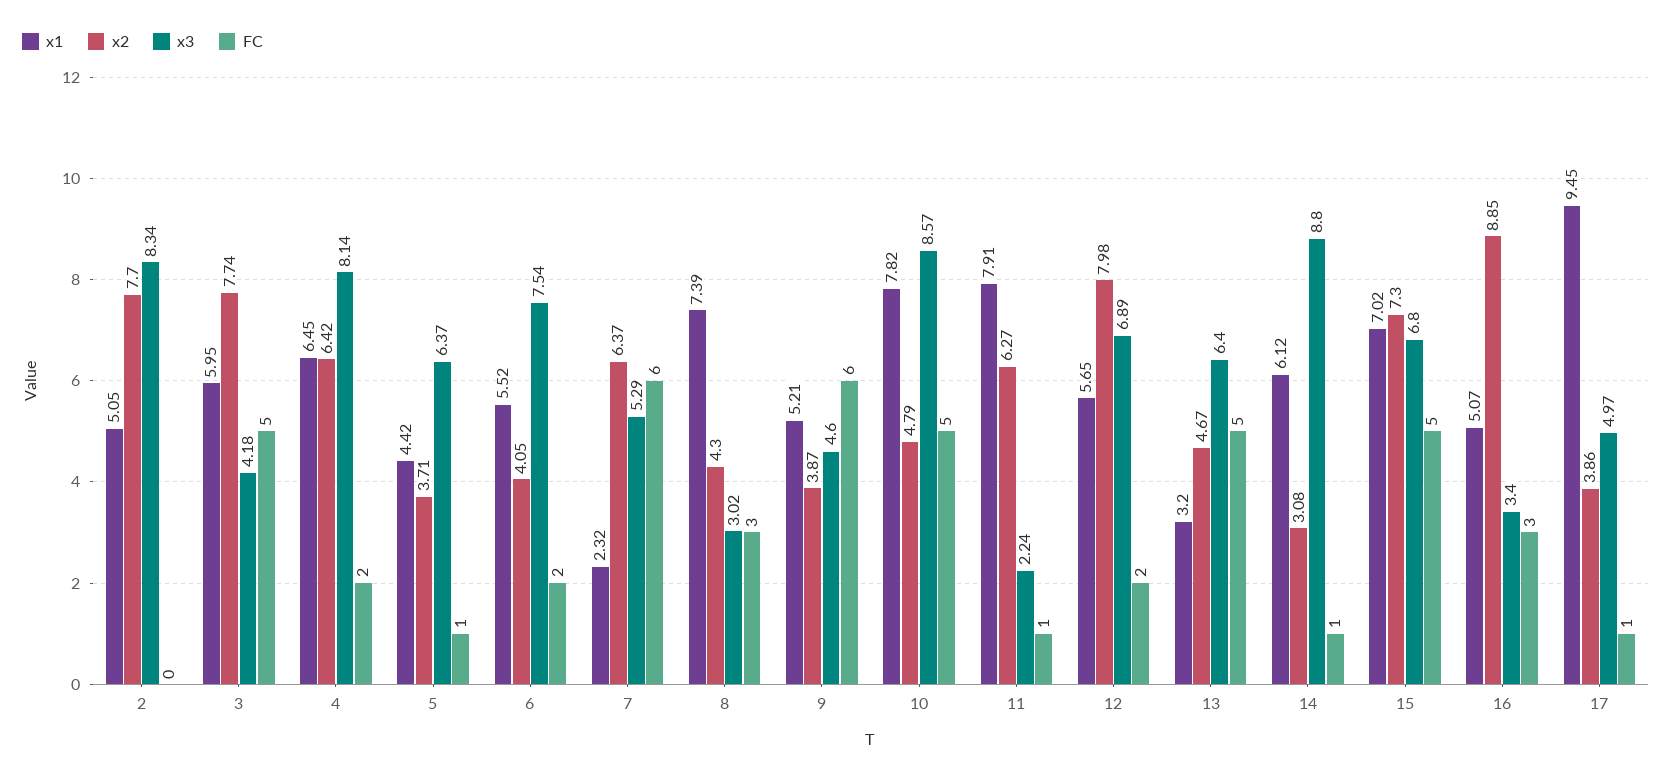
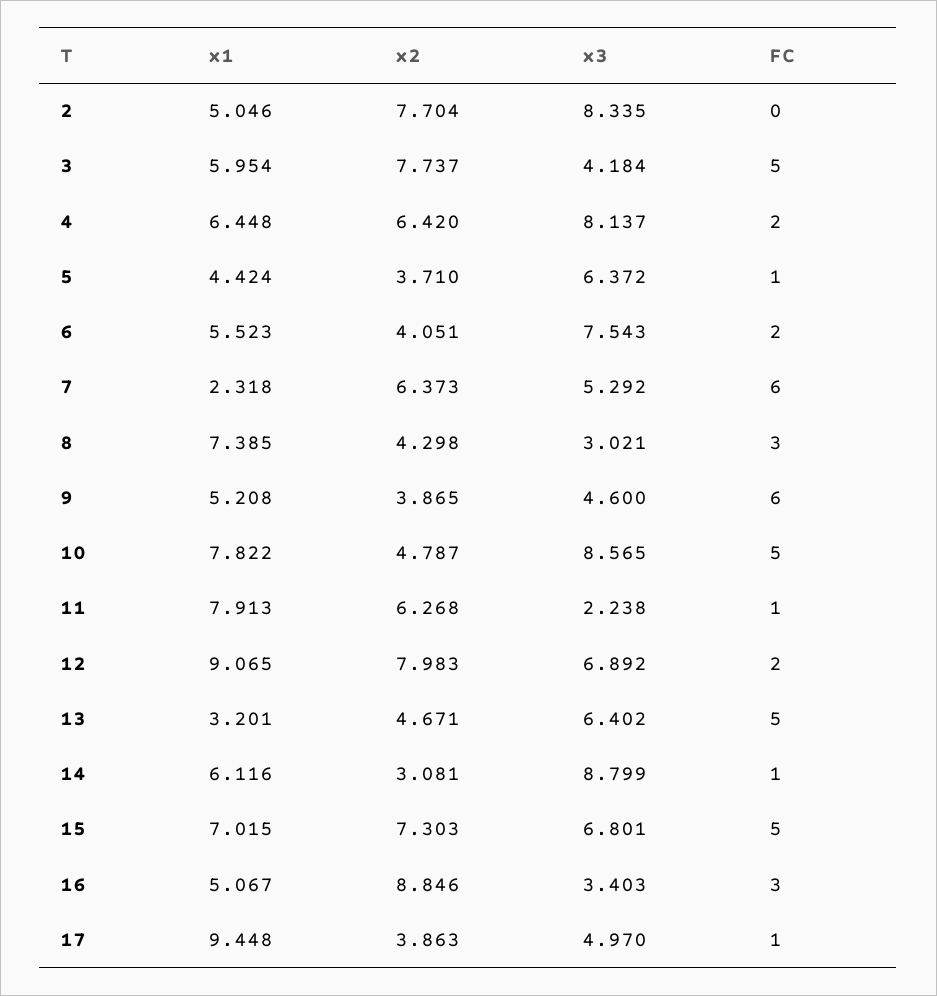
x1, 12: 5.65 -> 9.065

